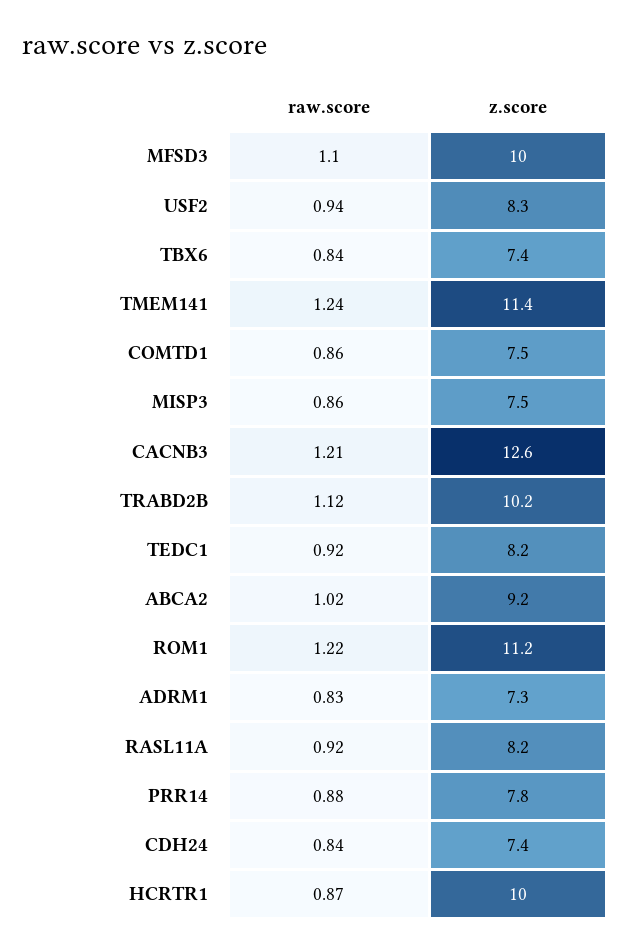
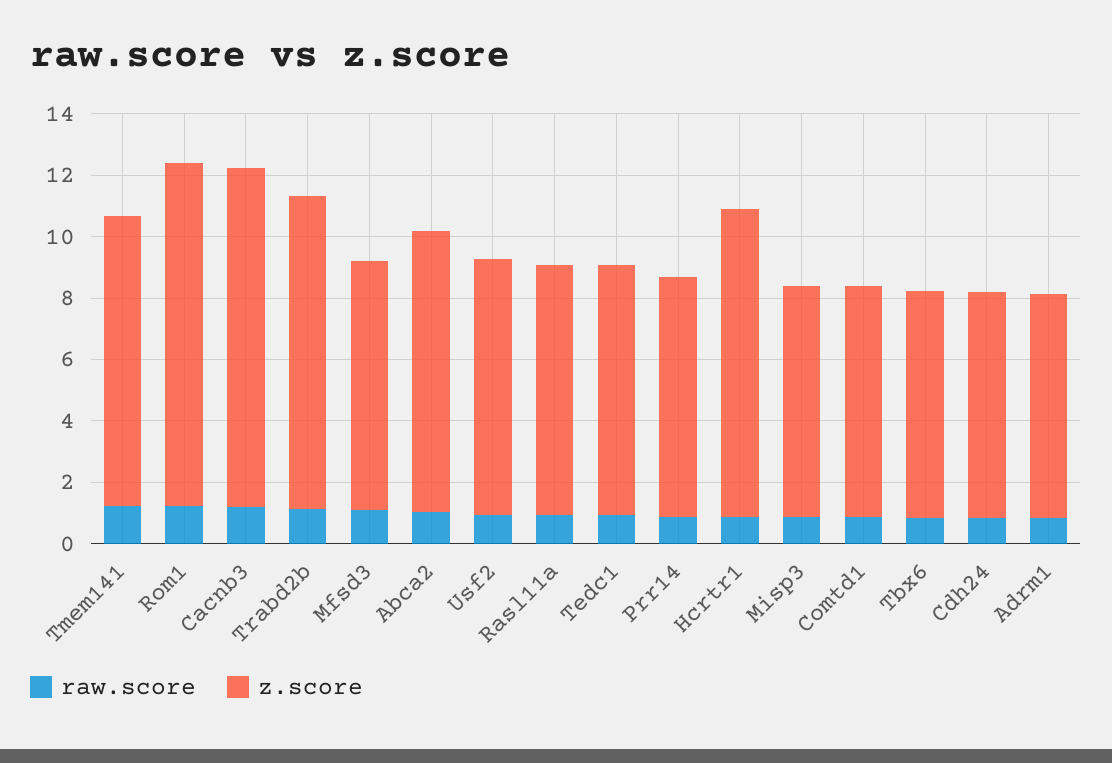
z.score, MFSD3: 10 -> 8
z.score, TMEM141: 11.4 -> 9.5
z.score, CACNB3: 12.6 -> 11

